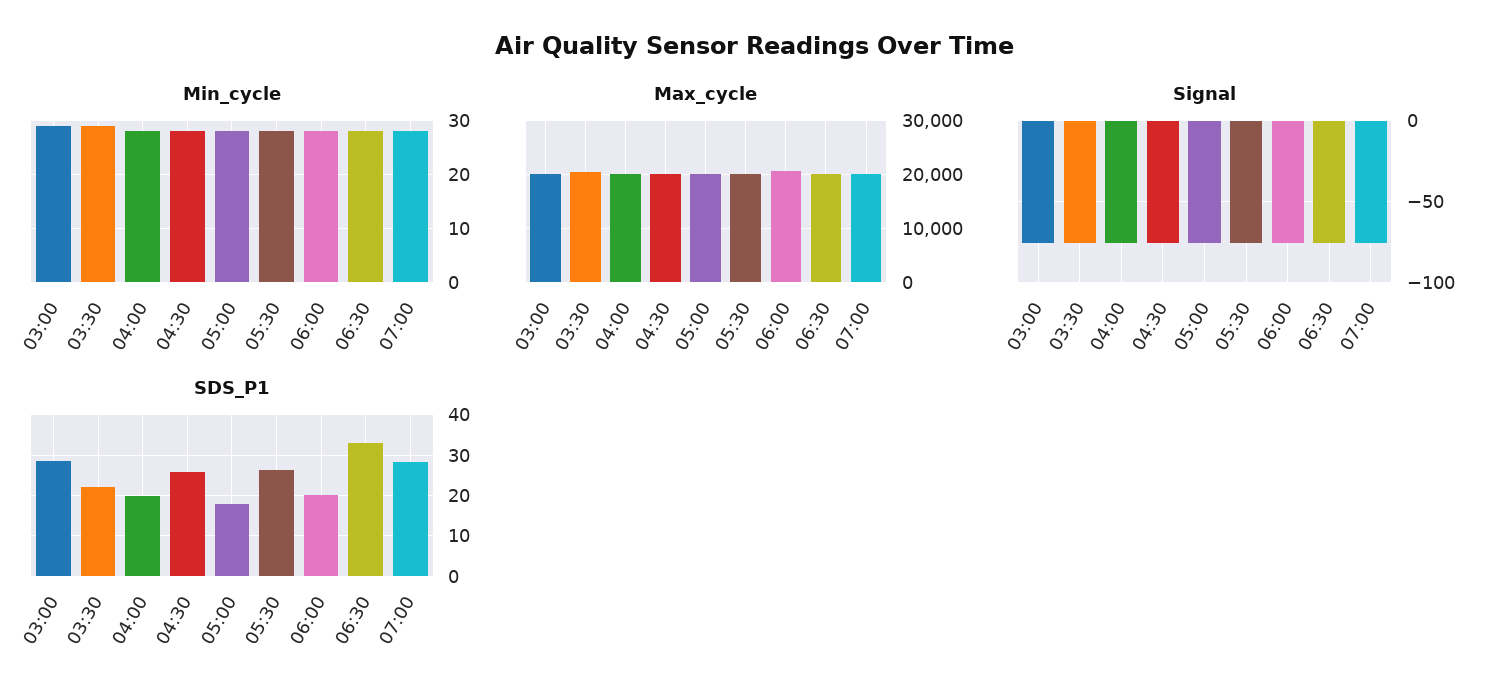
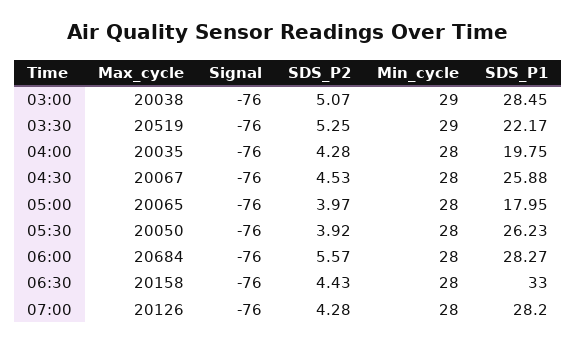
SDS_P1, 06:00: 20 -> 28.27
SDS_P2, 03:00: none -> 5.07
SDS_P2, 03:30: none -> 5.25
SDS_P2, 04:00: none -> 4.28
SDS_P2, 04:30: none -> 4.53
SDS_P2, 05:00: none -> 3.97
SDS_P2, 05:30: none -> 3.92
SDS_P2, 06:00: none -> 5.57
SDS_P2, 06:30: none -> 4.43
SDS_P2, 07:00: none -> 4.28

